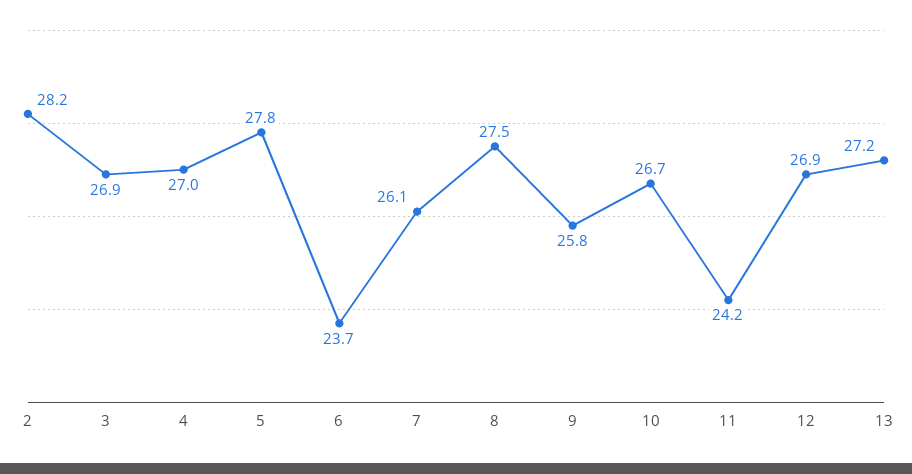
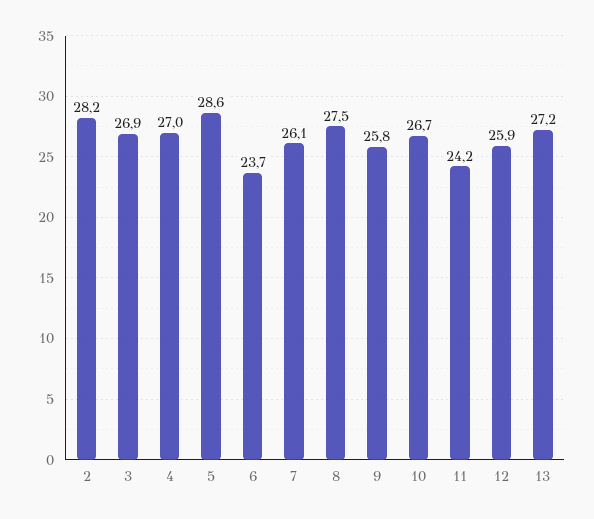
5: 27.8 -> 28.6
12: 26.9 -> 25.9

